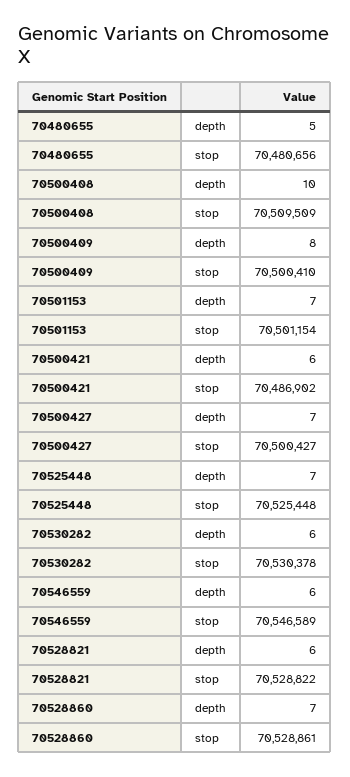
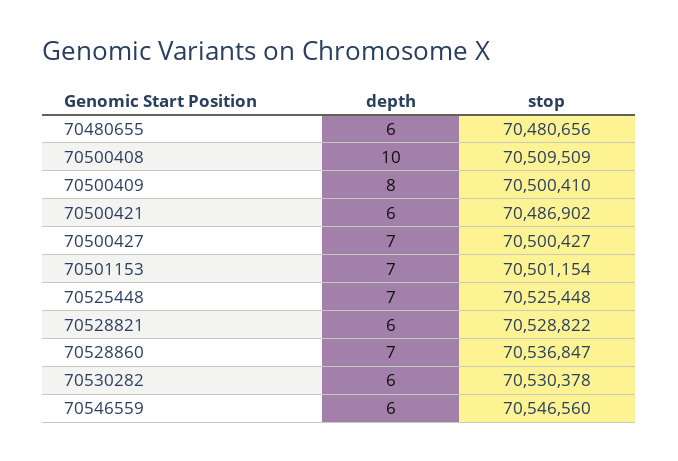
70480655, depth: 5 -> 6
70546559, stop: 70546589 -> 70546560
70528860, stop: 70528861 -> 70536847

